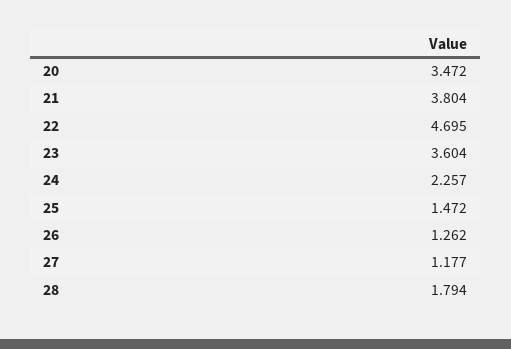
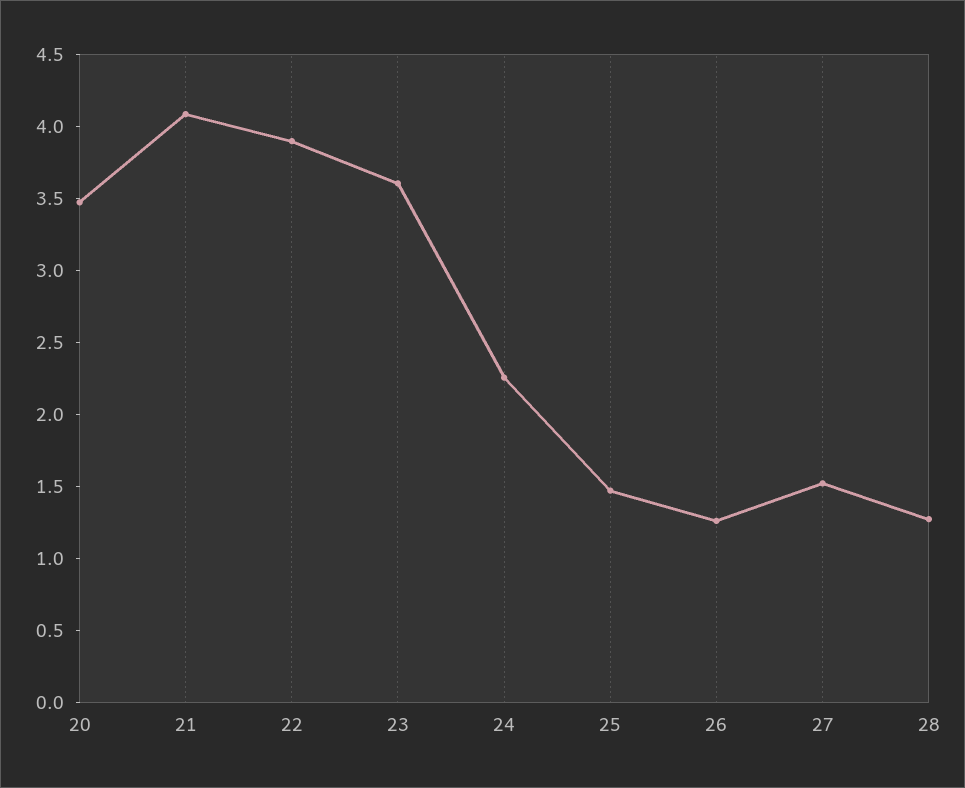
21: 3.804 -> 4.1
22: 4.695 -> 3.9
27: 1.177 -> 1.5
28: 1.794 -> 1.3

